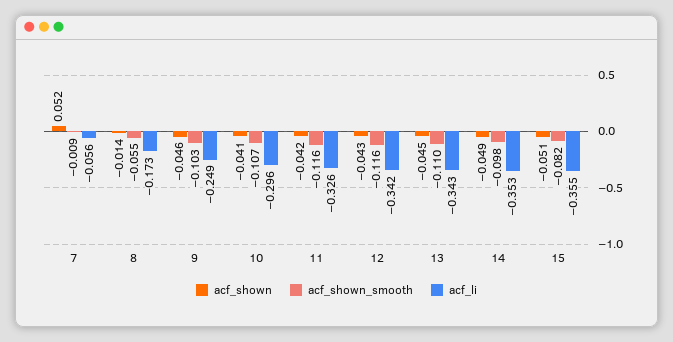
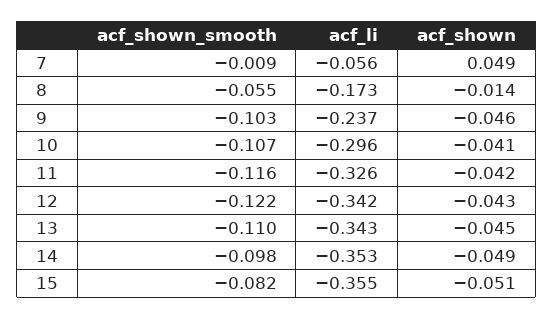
acf_shown, 7: 0.052 -> 0.049
acf_li, 9: -0.249 -> -0.237
acf_shown_smooth, 12: -0.116 -> -0.122

